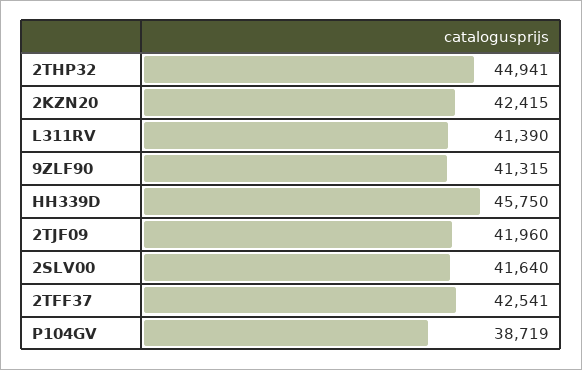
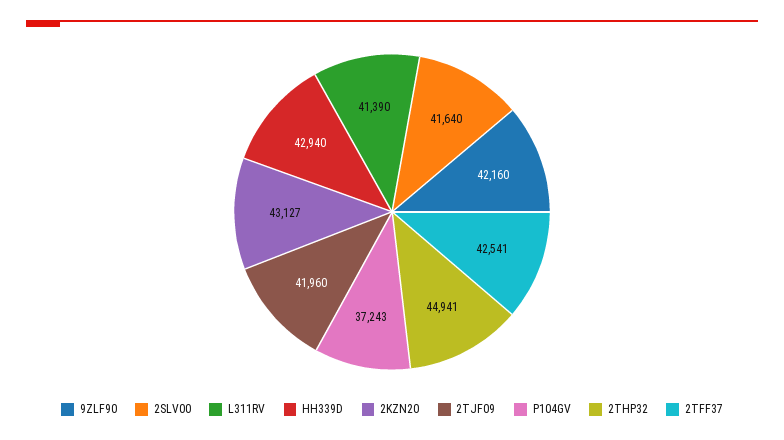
2KZN20: 42415 -> 43127
9ZLF90: 41315 -> 42160
HH339D: 45750 -> 42940
P104GV: 38719 -> 37243

